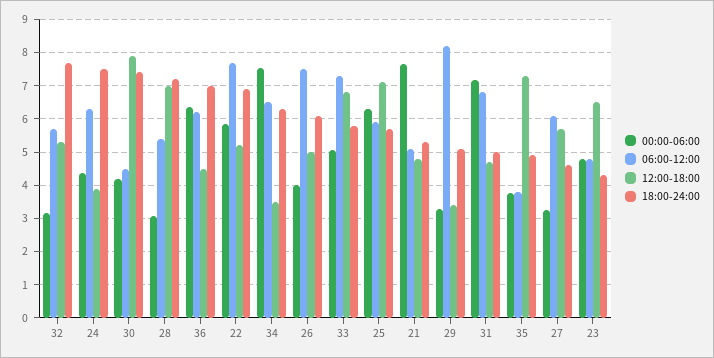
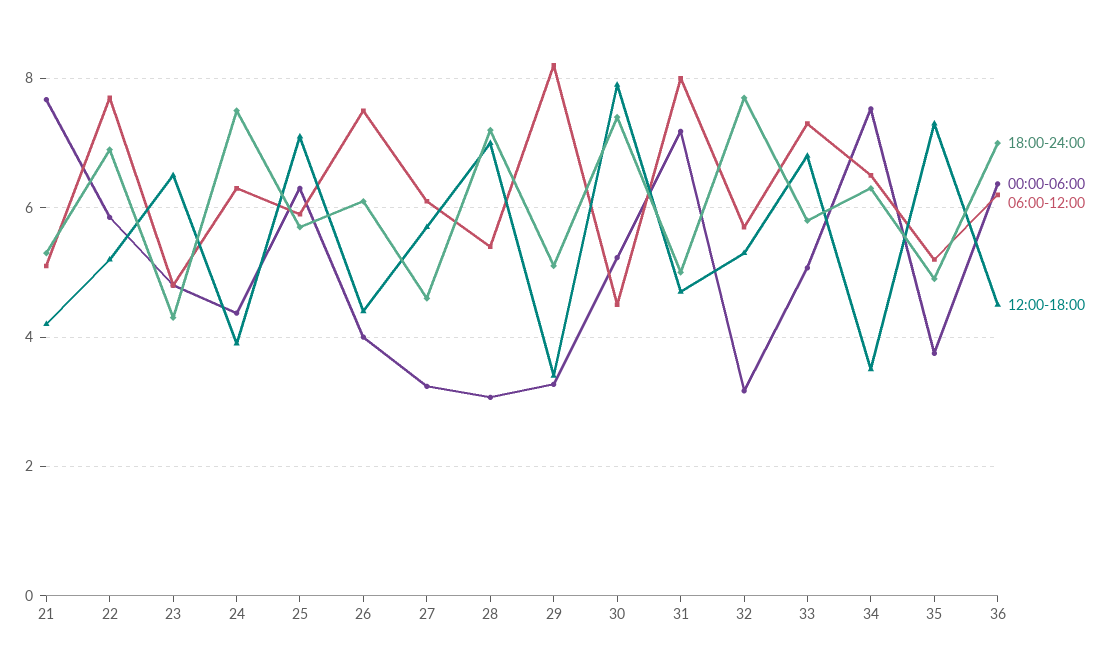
00:00-06:00, 30: 4.2 -> 5.2
12:00-18:00, 26: 5 -> 4.4
12:00-18:00, 21: 4.8 -> 4.2
06:00-12:00, 31: 6.8 -> 8
06:00-12:00, 35: 3.8 -> 5.2

